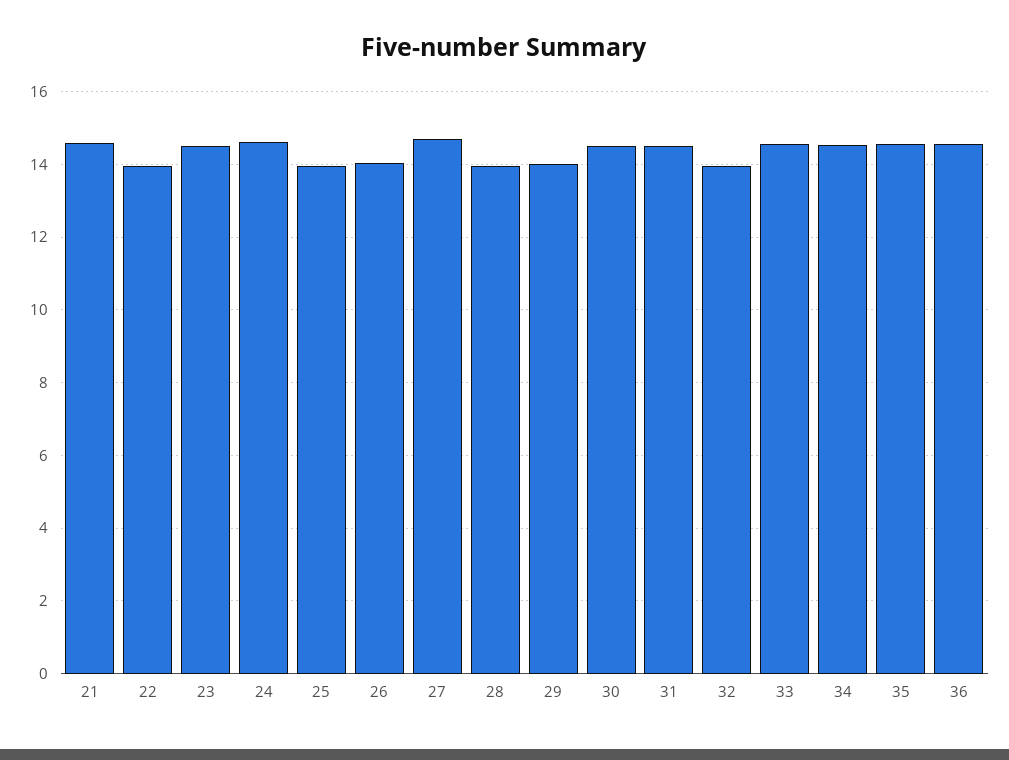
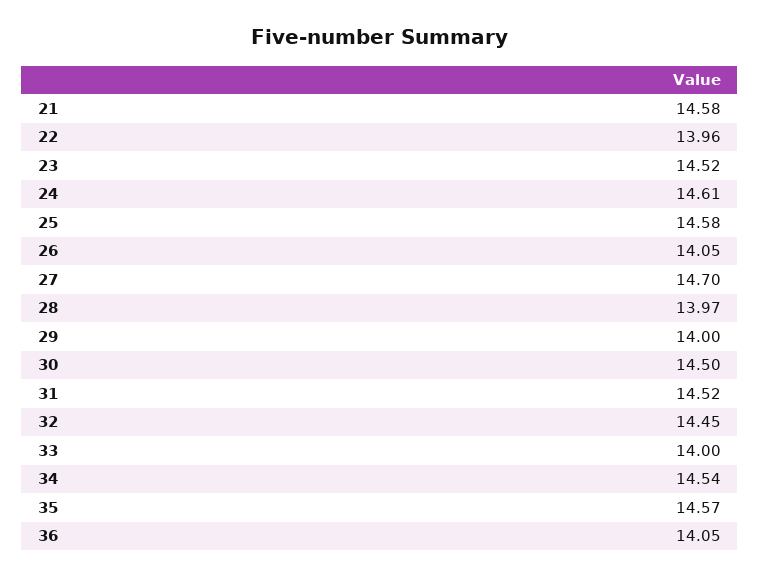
25: 14 -> 14.58
32: 14 -> 14.45
33: 14.6 -> 14
36: 14.6 -> 14.05

